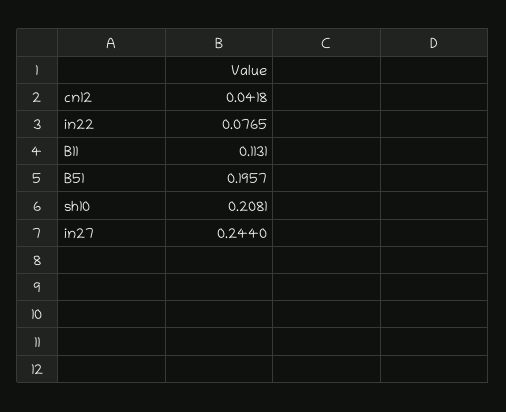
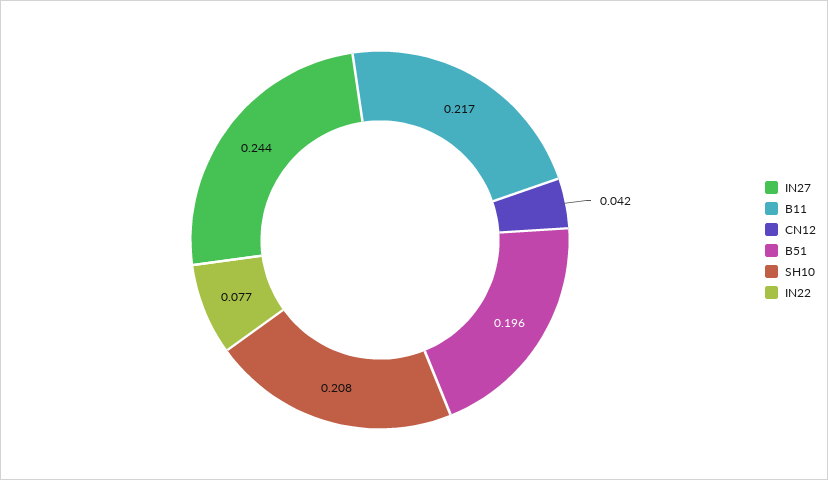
B11: 0.1131 -> 0.217

